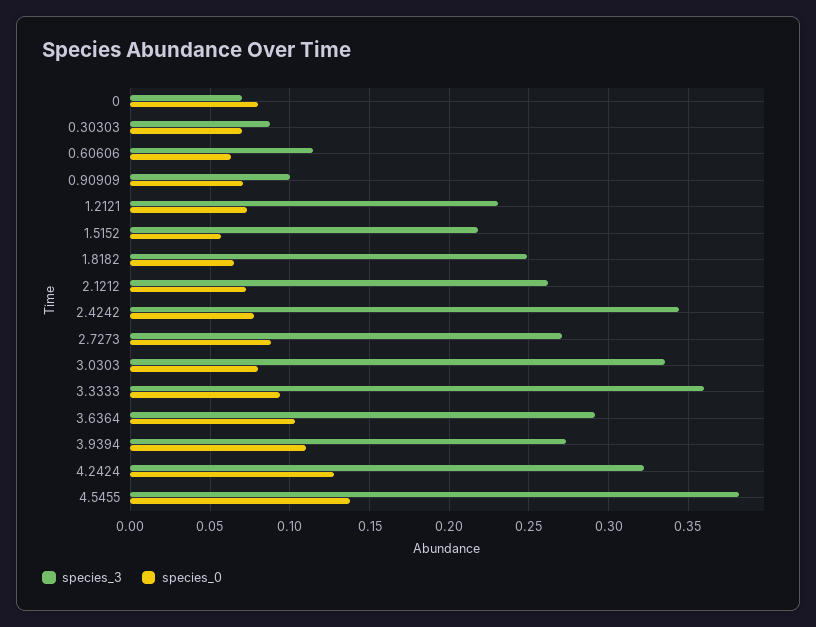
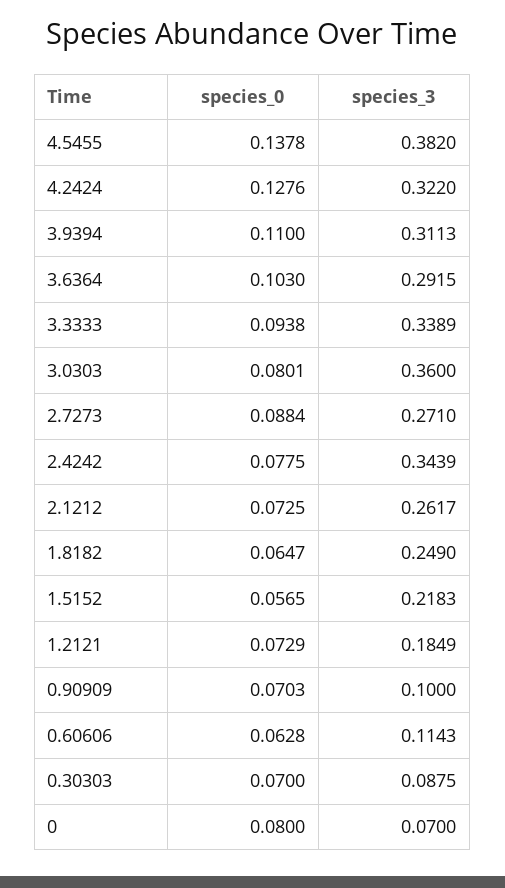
species_3, 1.2121: 0.23 -> 0.1849
species_3, 3.0303: 0.335 -> 0.36
species_3, 3.3333: 0.36 -> 0.3389
species_3, 3.9394: 0.275 -> 0.3113

